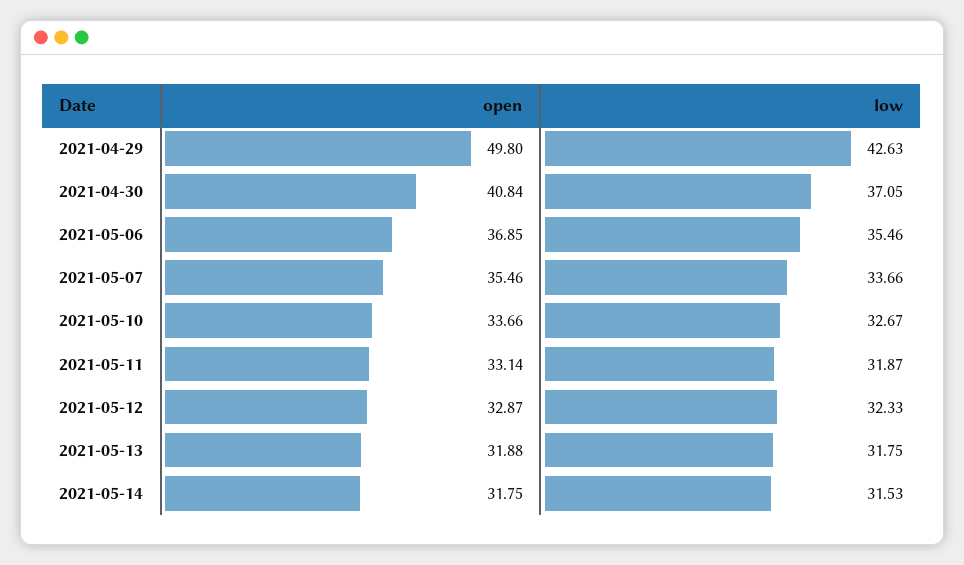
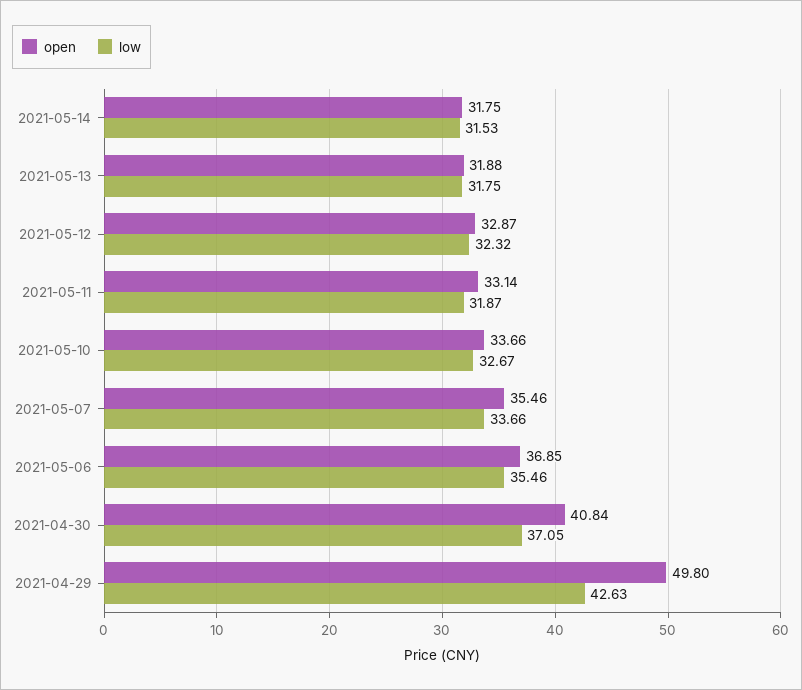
low, 2021-05-12: 32.33 -> 32.32

